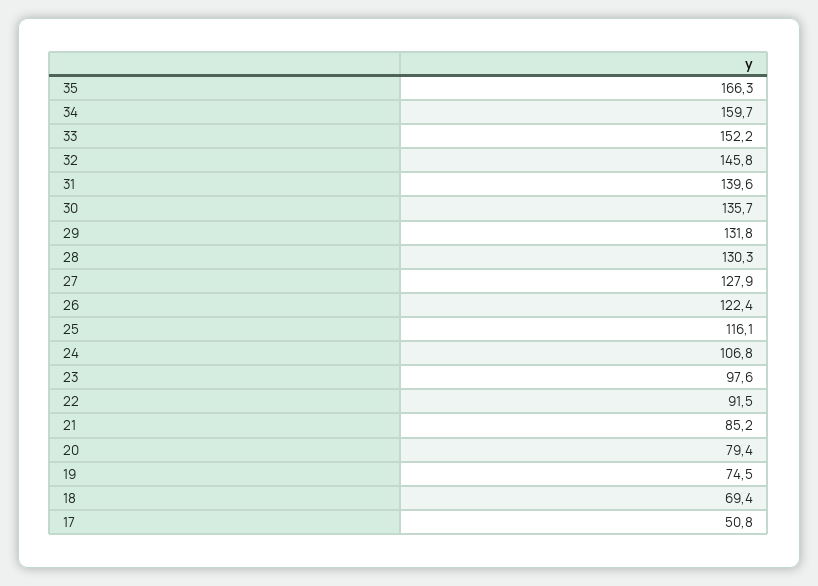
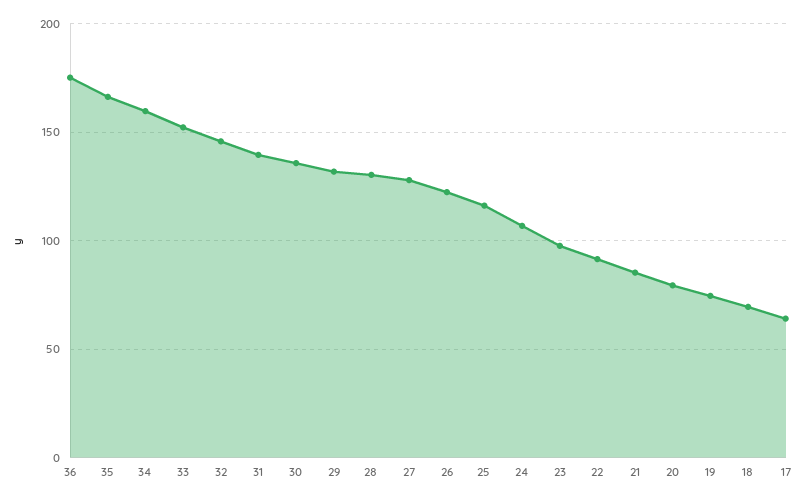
17: 50.8 -> 65
36: none -> 175

